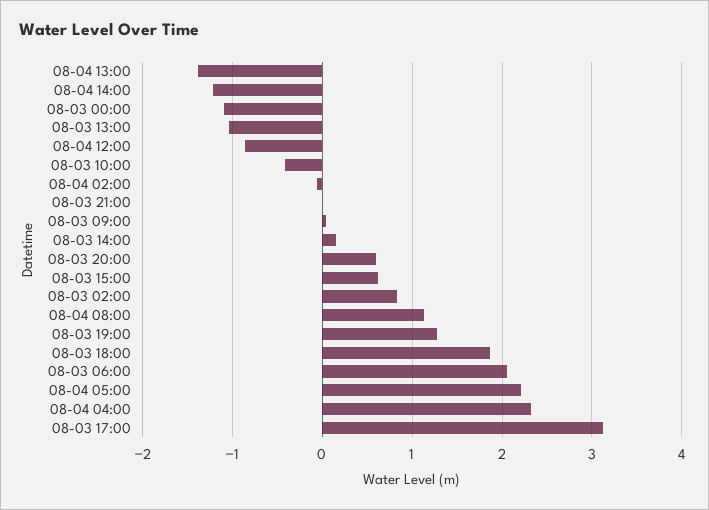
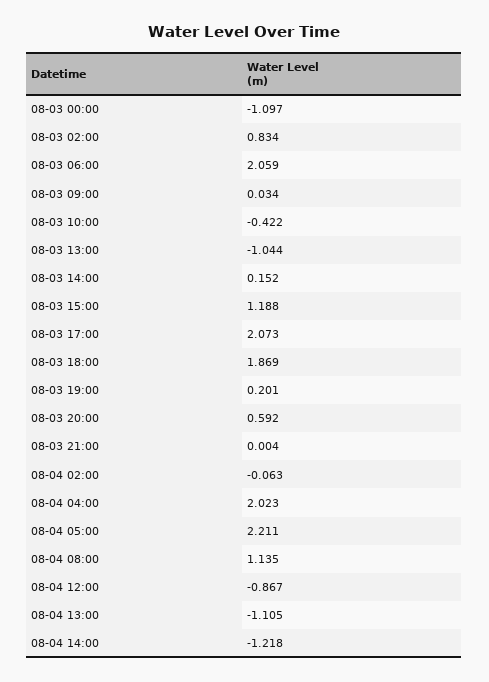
08-04 13:00: -1.4 -> -1.105
08-03 15:00: 0.6 -> 1.188
08-03 19:00: 1.3 -> 0.201
08-04 04:00: 2.3 -> 2.023
08-03 17:00: 3.1 -> 2.073

